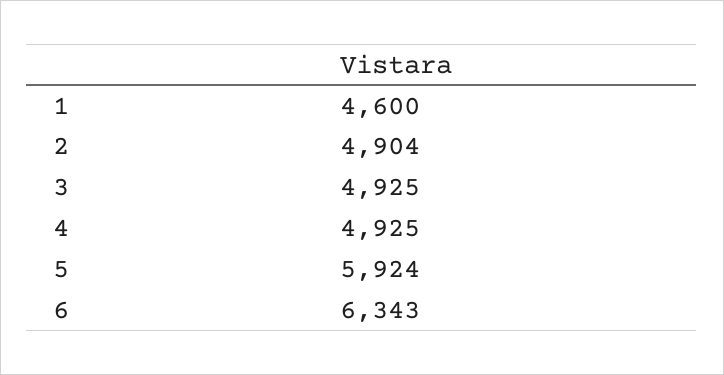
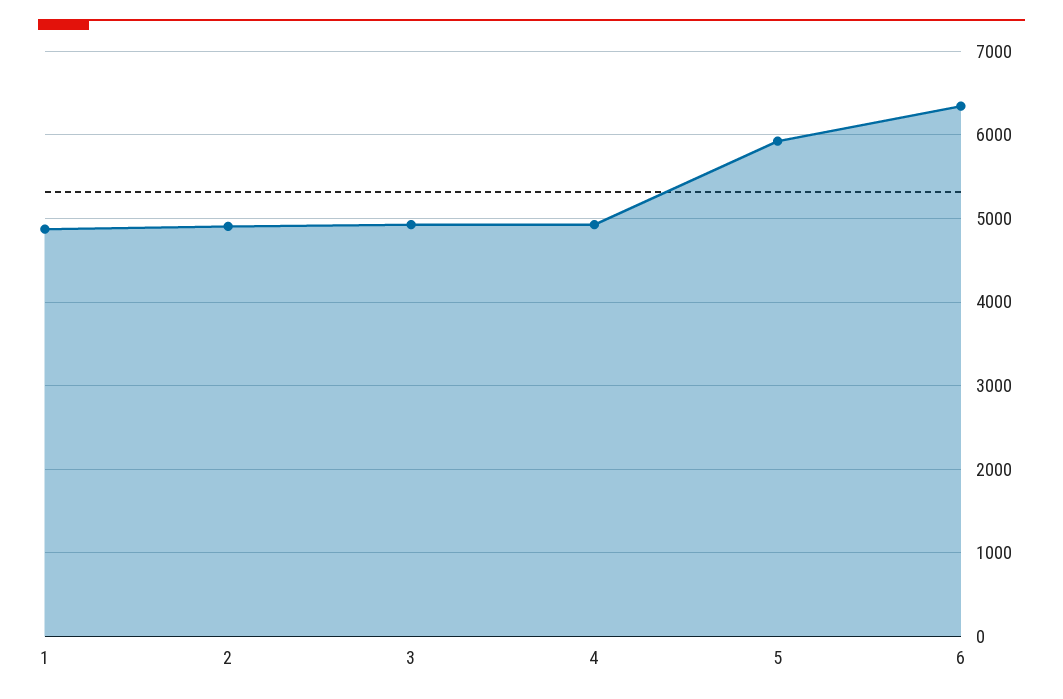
1: 4600 -> 4900

